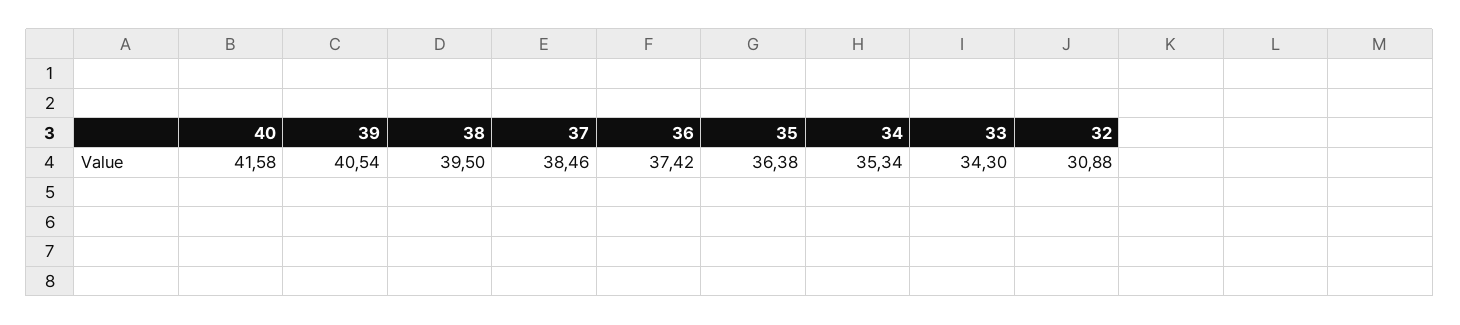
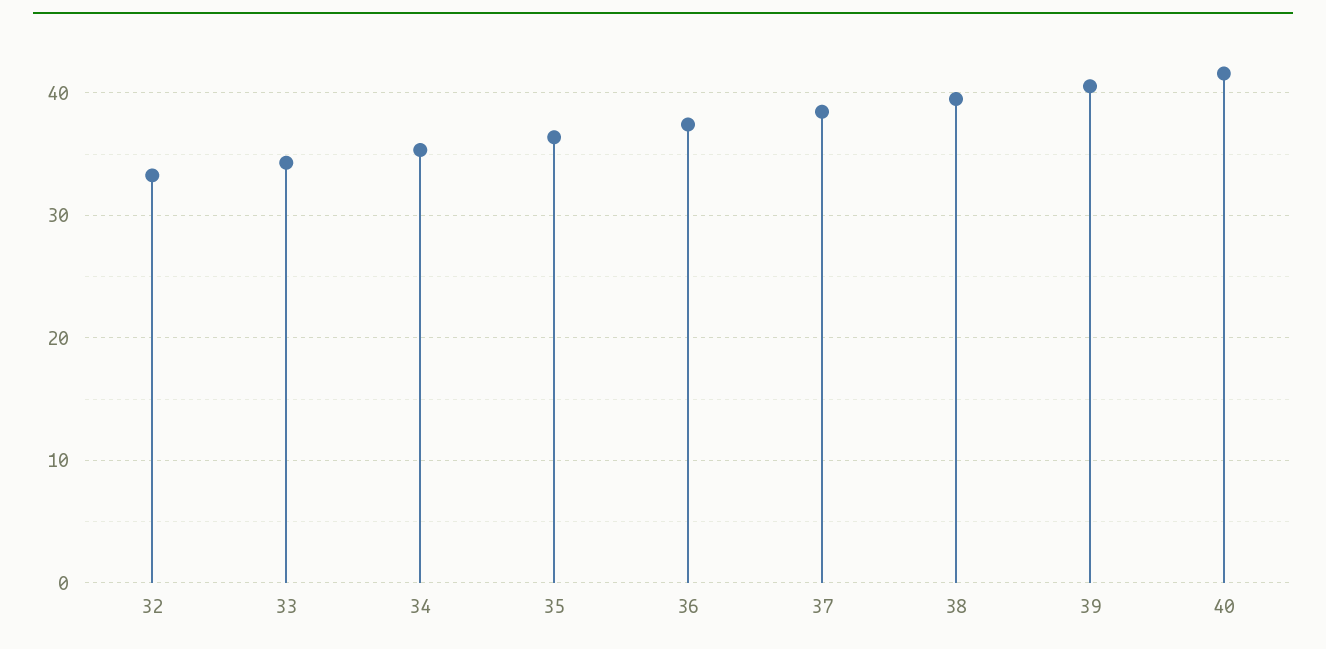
32: 30.88 -> 33

